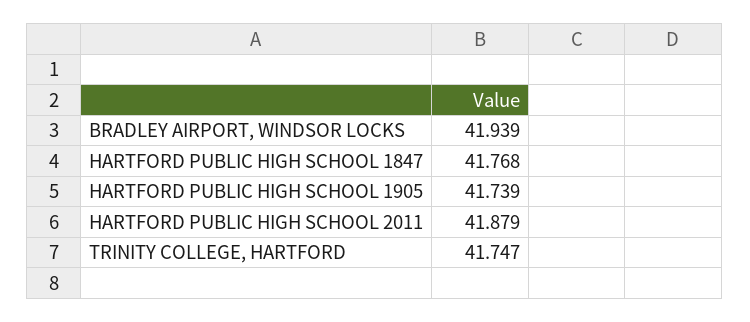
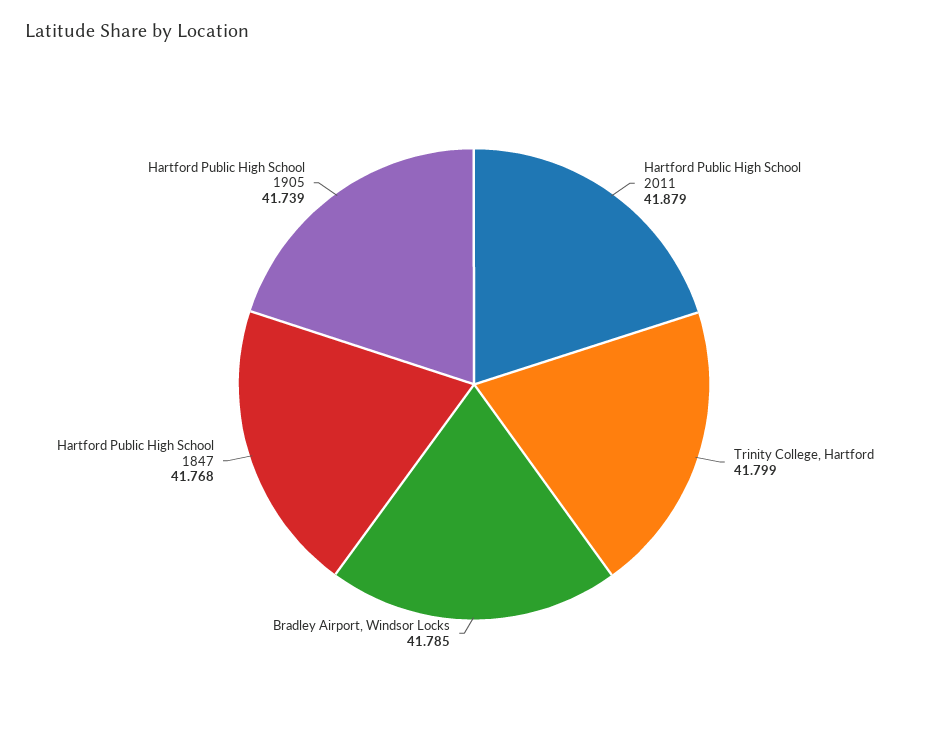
BRADLEY AIRPORT, WINDSOR LOCKS: 41.939 -> 41.785
TRINITY COLLEGE, HARTFORD: 41.747 -> 41.799

